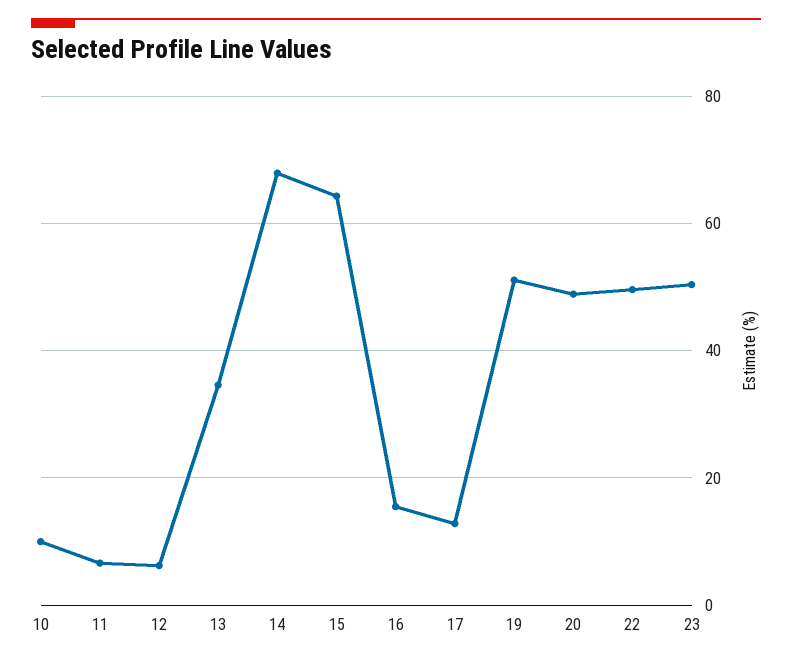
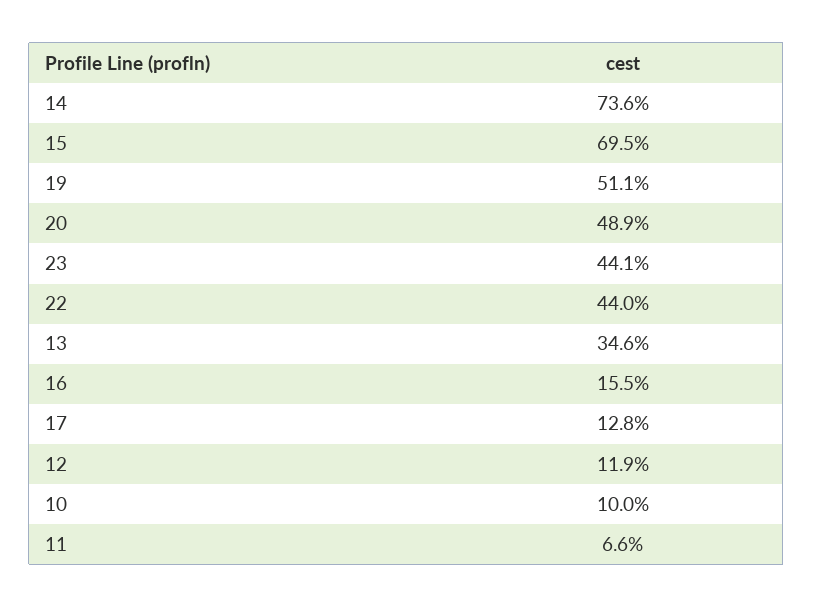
12: 6 -> 11.9
14: 68 -> 73.6
15: 64 -> 69.5
22: 50 -> 44
23: 50 -> 44.1

